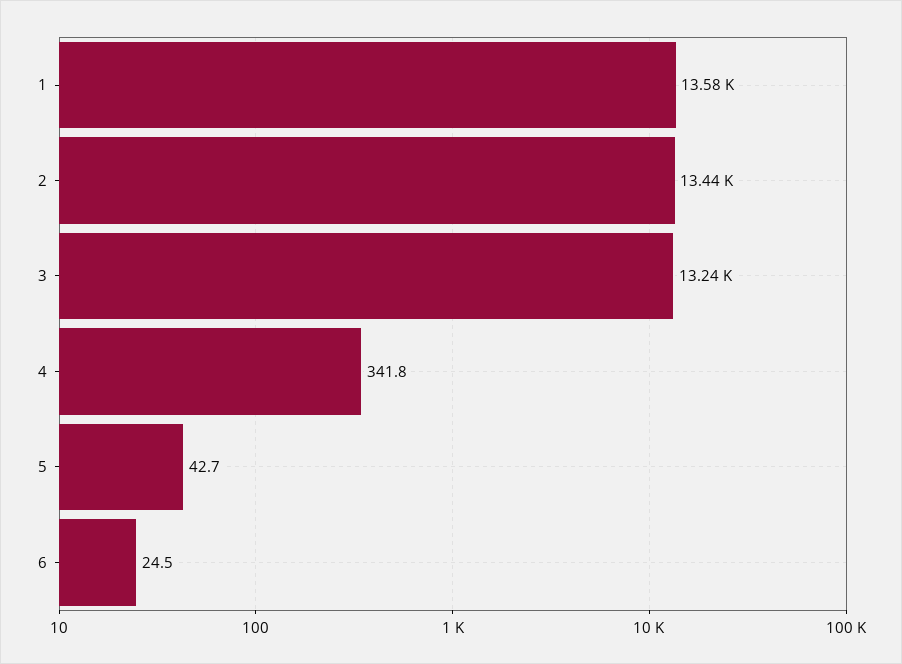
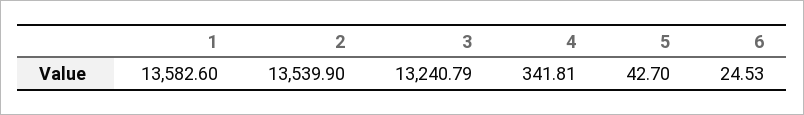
2: 13440 -> 13539.9

